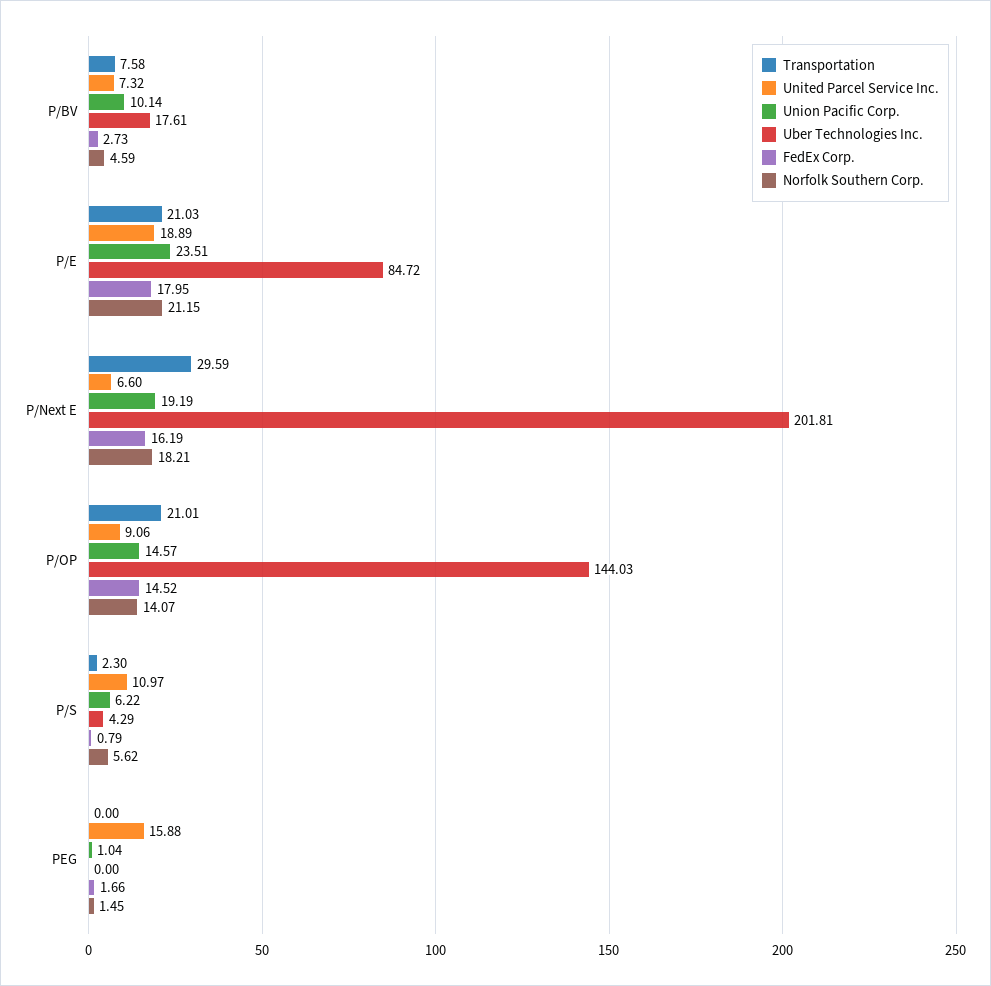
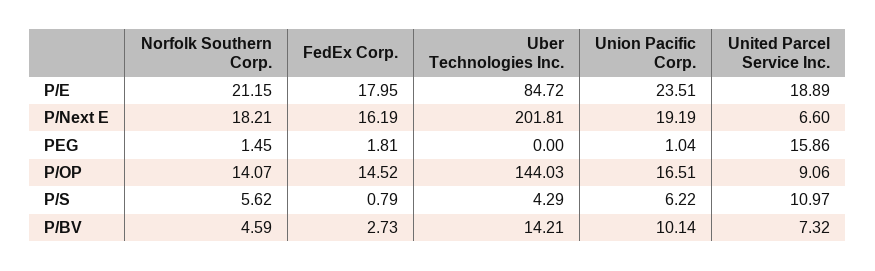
Transportation, P/BV: 7.58 -> none
Uber Technologies Inc., P/BV: 17.61 -> 14.21
Transportation, P/E: 21.03 -> none
Transportation, P/Next E: 29.59 -> none
Transportation, P/OP: 21.01 -> none
Union Pacific Corp., P/OP: 14.57 -> 16.51
Transportation, P/S: 2.3 -> none
Transportation, PEG: 0 -> none
United Parcel Service Inc., PEG: 15.88 -> 15.86
FedEx Corp., PEG: 1.66 -> 1.81

